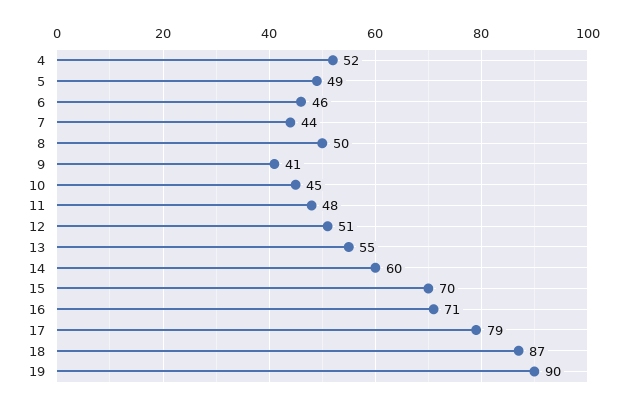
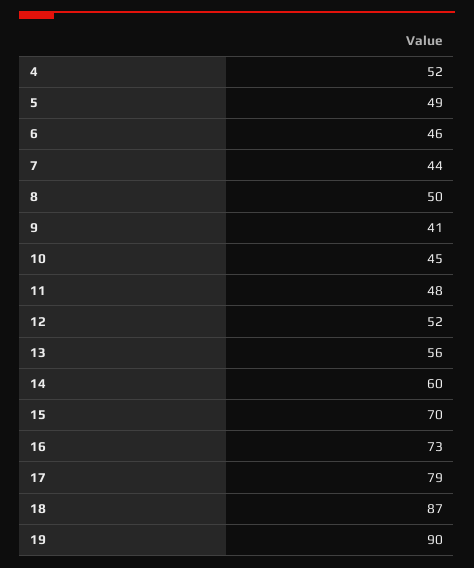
12: 51 -> 52
13: 55 -> 56
16: 71 -> 73

